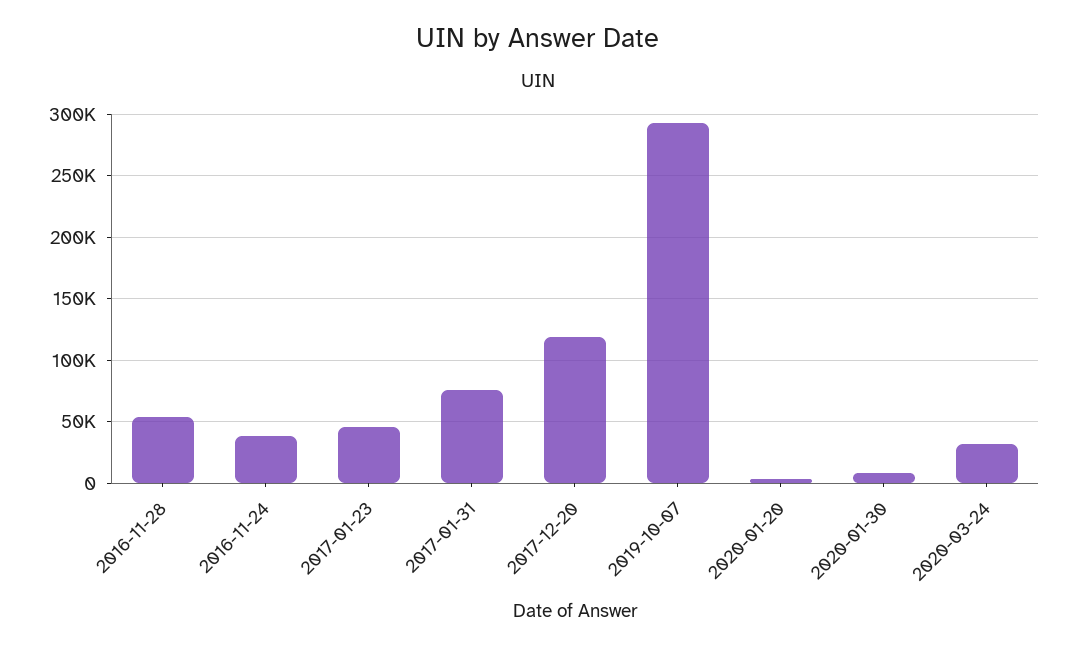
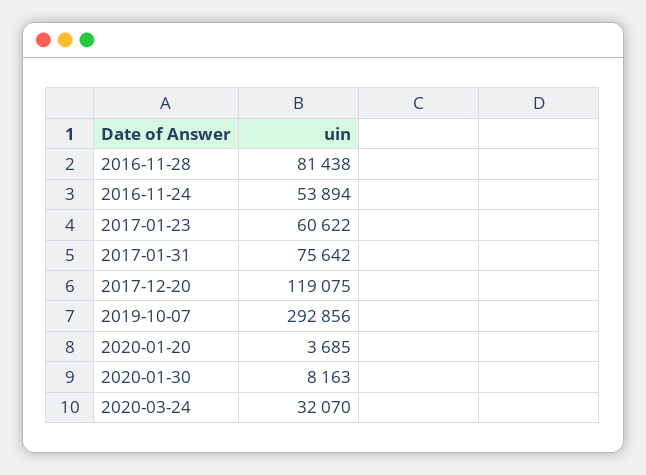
2016-11-28: 55000 -> 81438
2016-11-24: 40000 -> 53894
2017-01-23: 45000 -> 60622

